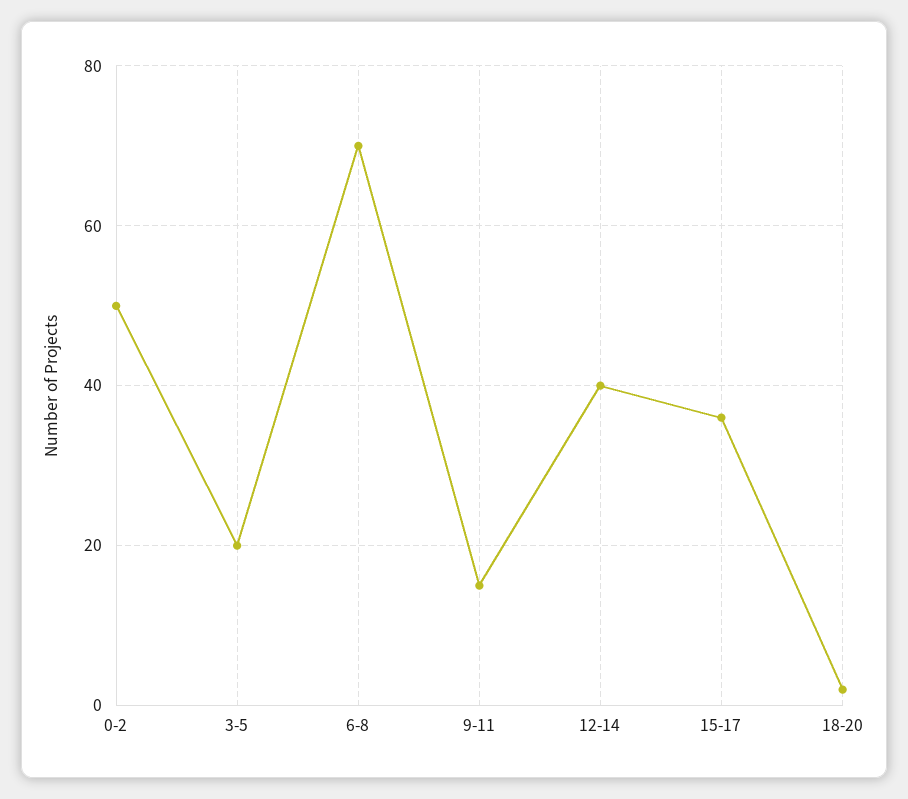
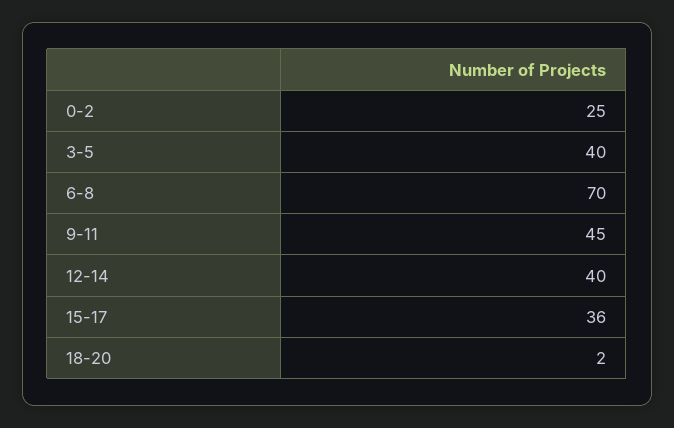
0-2: 50 -> 25
3-5: 20 -> 40
9-11: 15 -> 45

